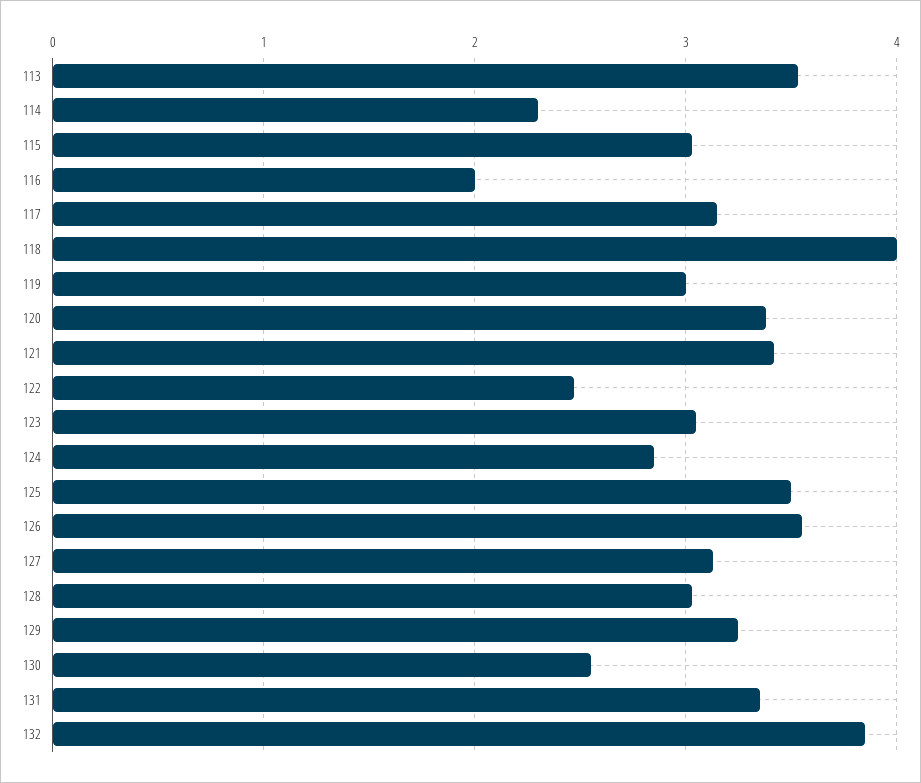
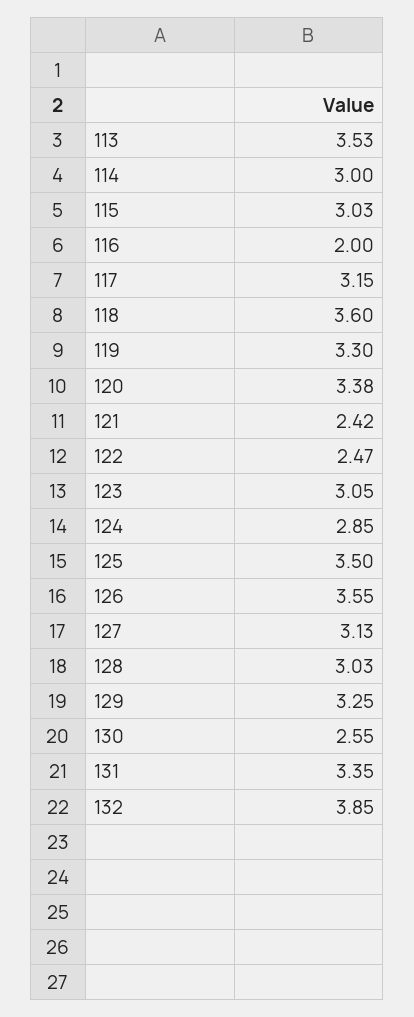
114: 2.3 -> 3
118: 4 -> 3.6
119: 3 -> 3.3
121: 3.4 -> 2.42

